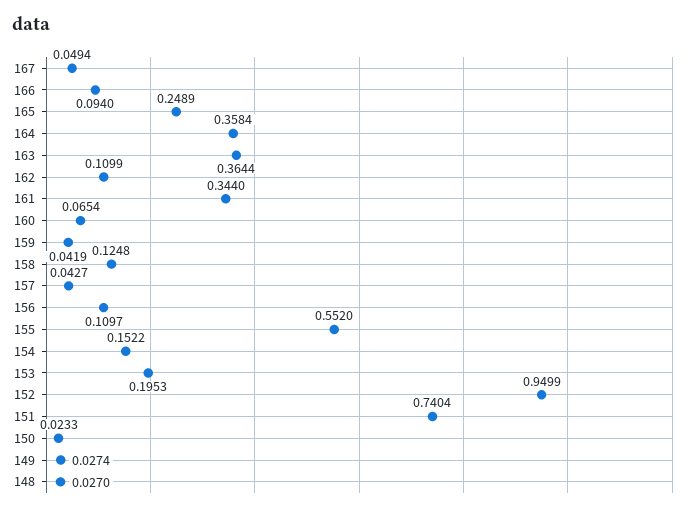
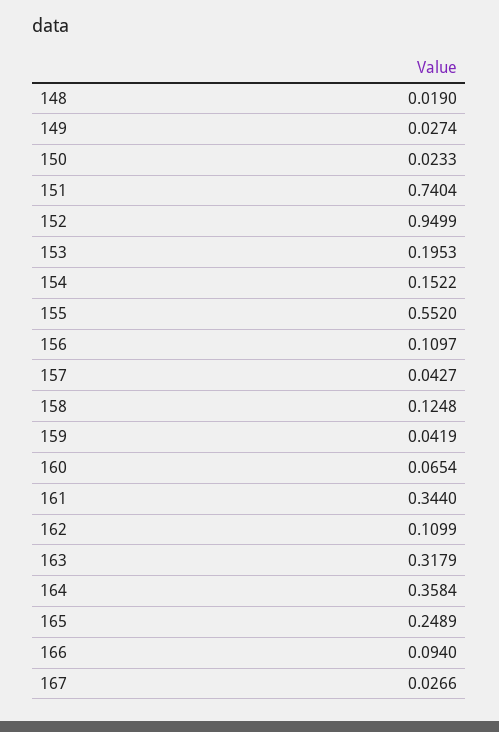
167: 0.0494 -> 0.0266
163: 0.3644 -> 0.3179
148: 0.027 -> 0.019

